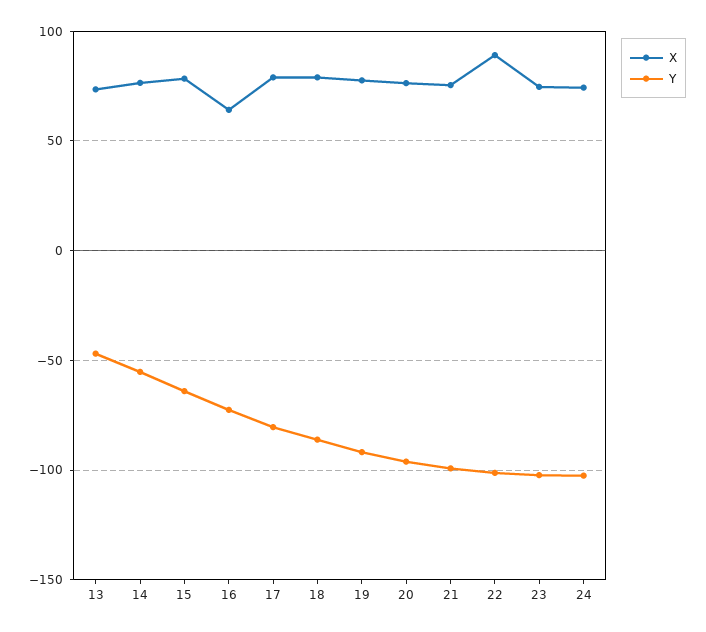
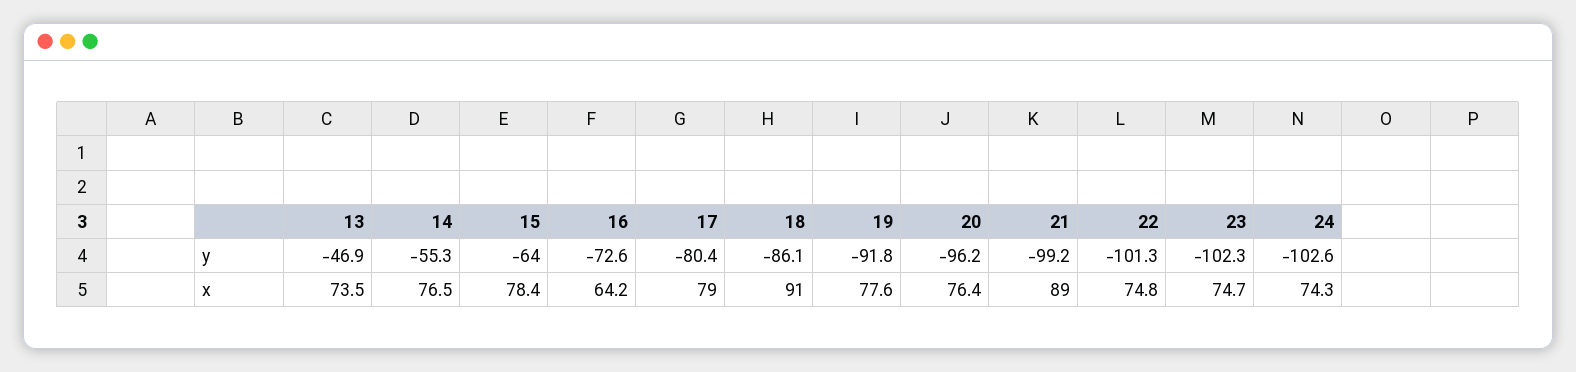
X, 18: 80 -> 91
X, 21: 75 -> 89
X, 22: 90 -> 74.8

